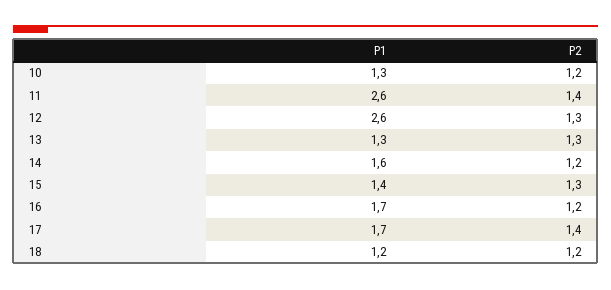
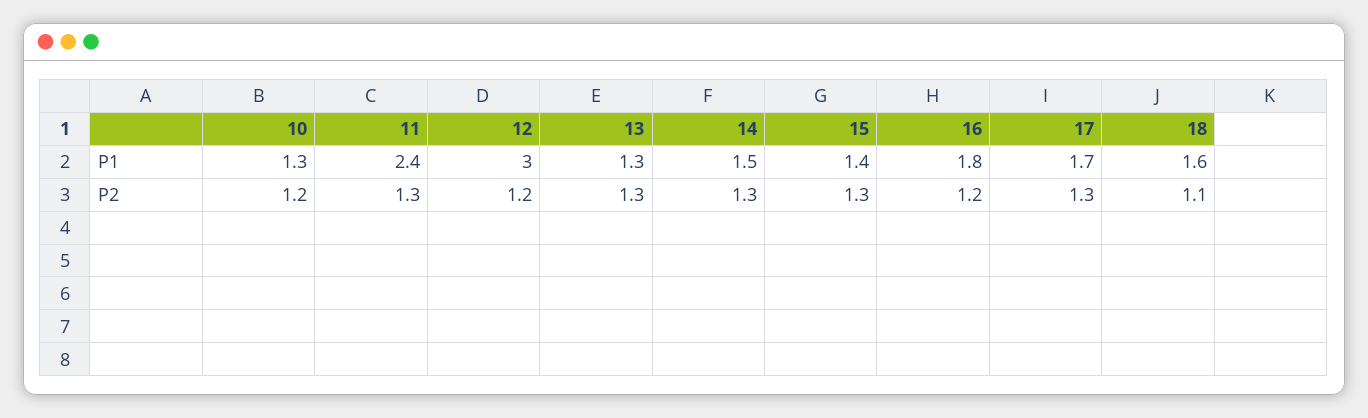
P1, 11: 2.6 -> 2.4
P2, 11: 1.4 -> 1.3
P1, 12: 2.6 -> 3
P2, 12: 1.3 -> 1.2
P1, 14: 1.6 -> 1.5
P2, 14: 1.2 -> 1.3
P1, 16: 1.7 -> 1.8
P2, 17: 1.4 -> 1.3
P1, 18: 1.2 -> 1.6
P2, 18: 1.2 -> 1.1

